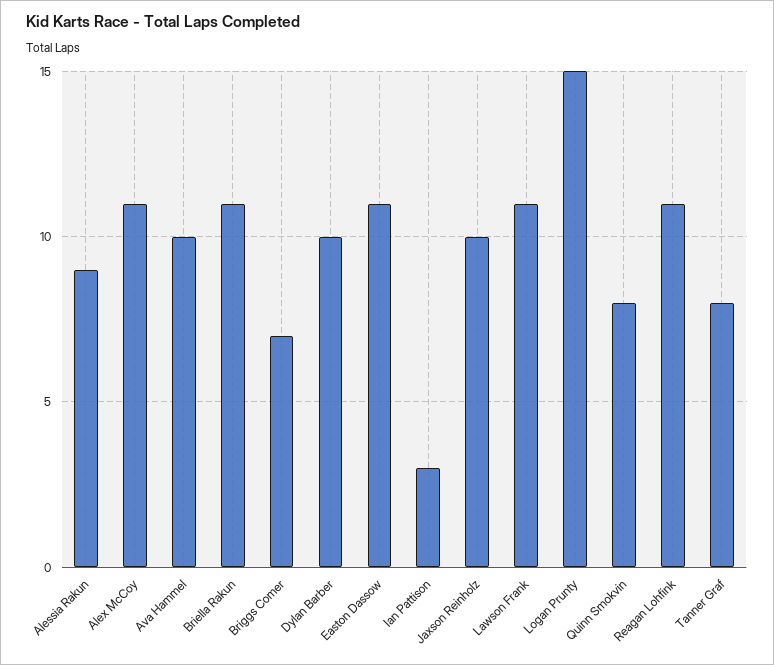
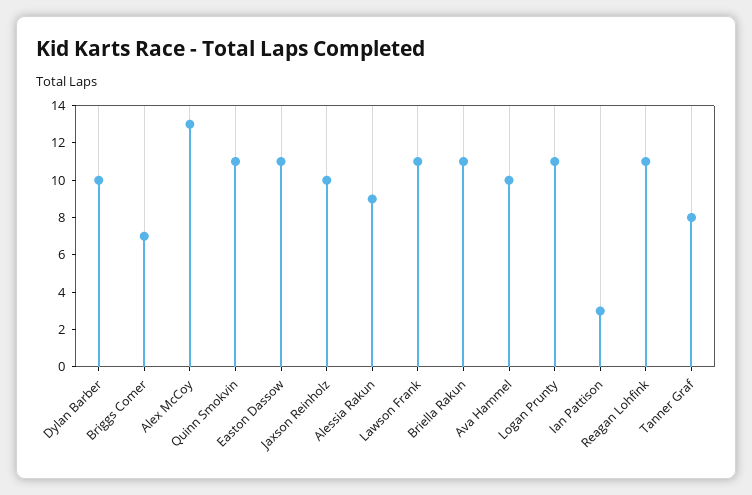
Alex McCoy: 11 -> 13
Logan Prunty: 15 -> 11
Quinn Smokvin: 8 -> 11

